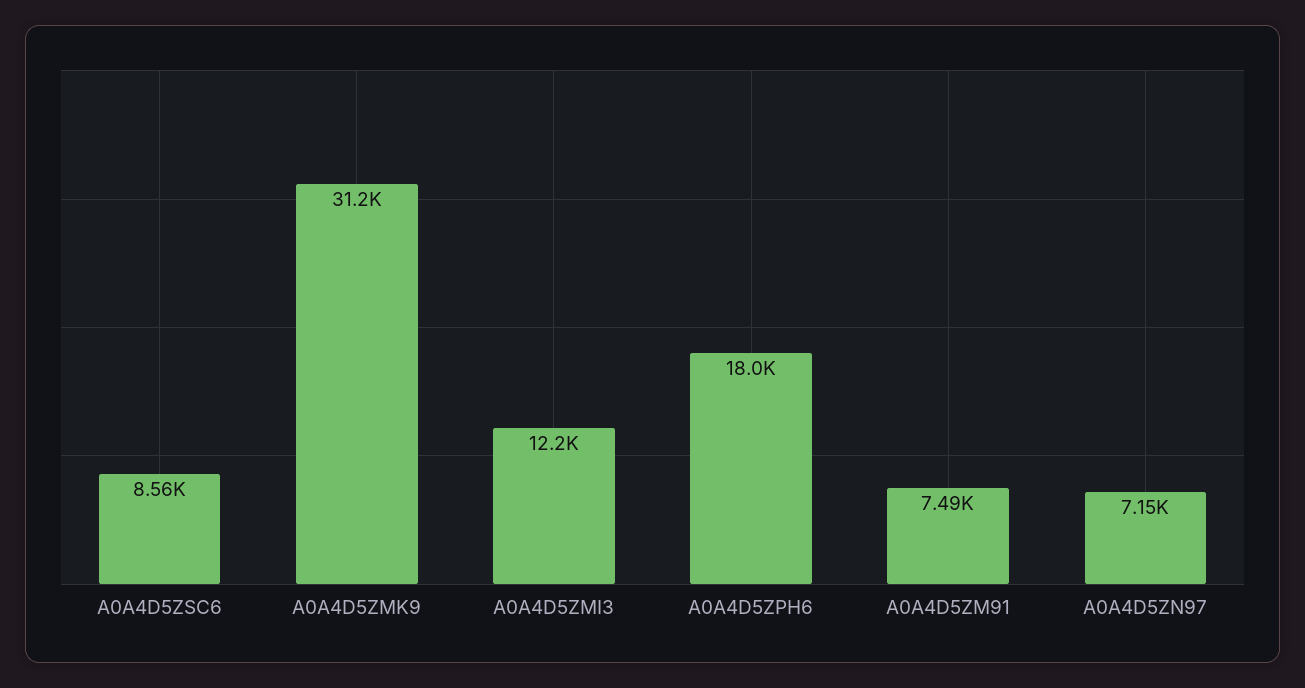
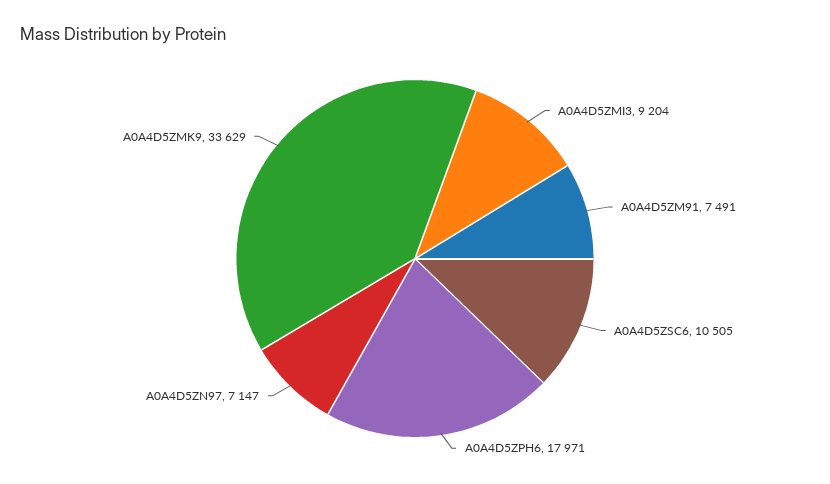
A0A4D5ZSC6: 8560 -> 10505
A0A4D5ZMK9: 31200 -> 33629
A0A4D5ZMI3: 12200 -> 9204

